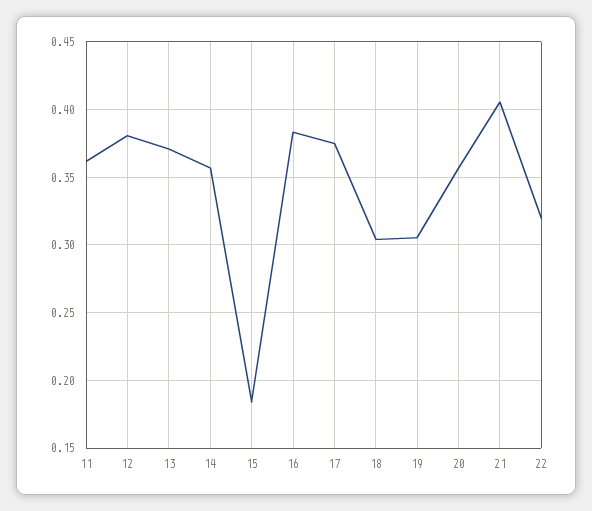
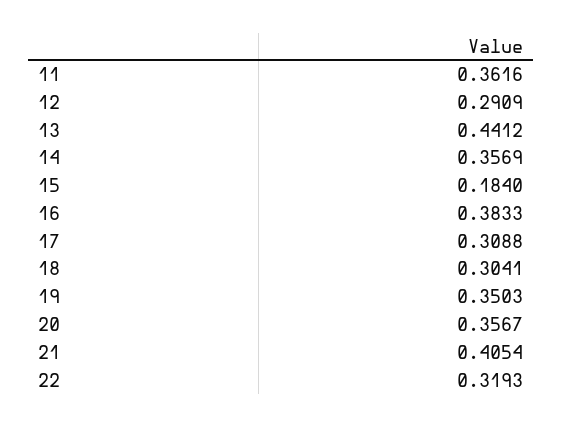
12: 0.38 -> 0.2909
13: 0.37 -> 0.4412
17: 0.375 -> 0.3088
19: 0.305 -> 0.3503

